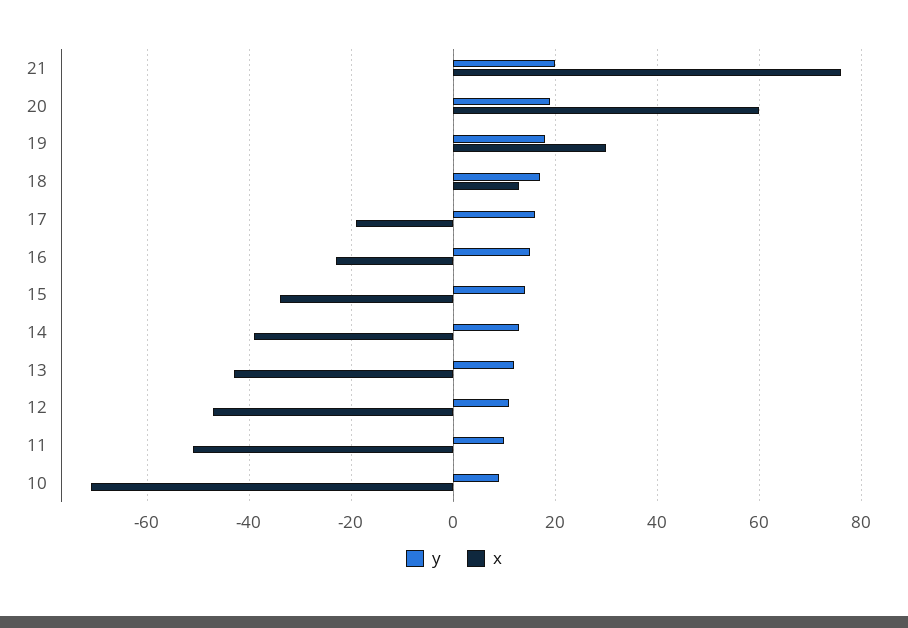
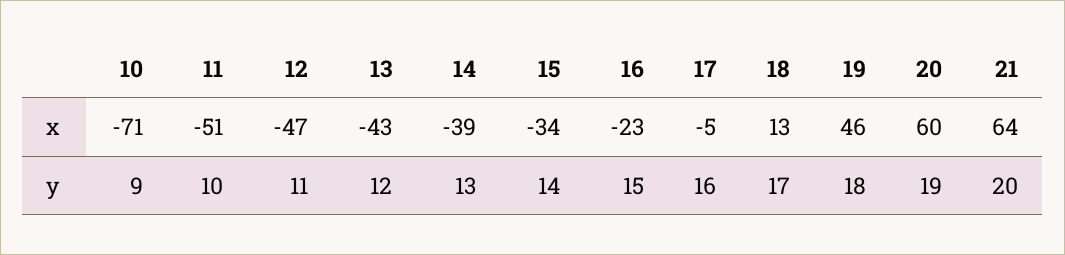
x, 21: 75 -> 64
x, 19: 30 -> 46
x, 17: -20 -> -5

